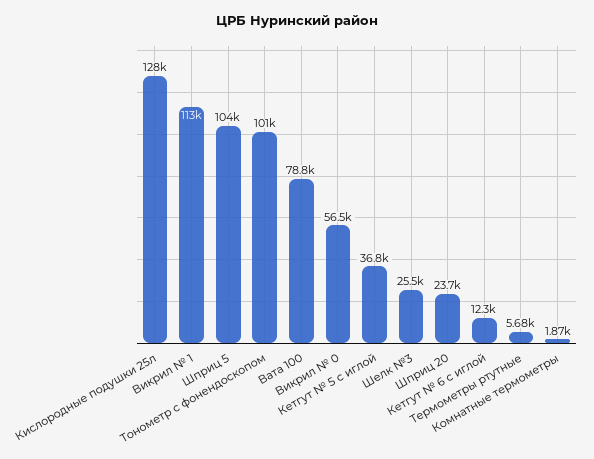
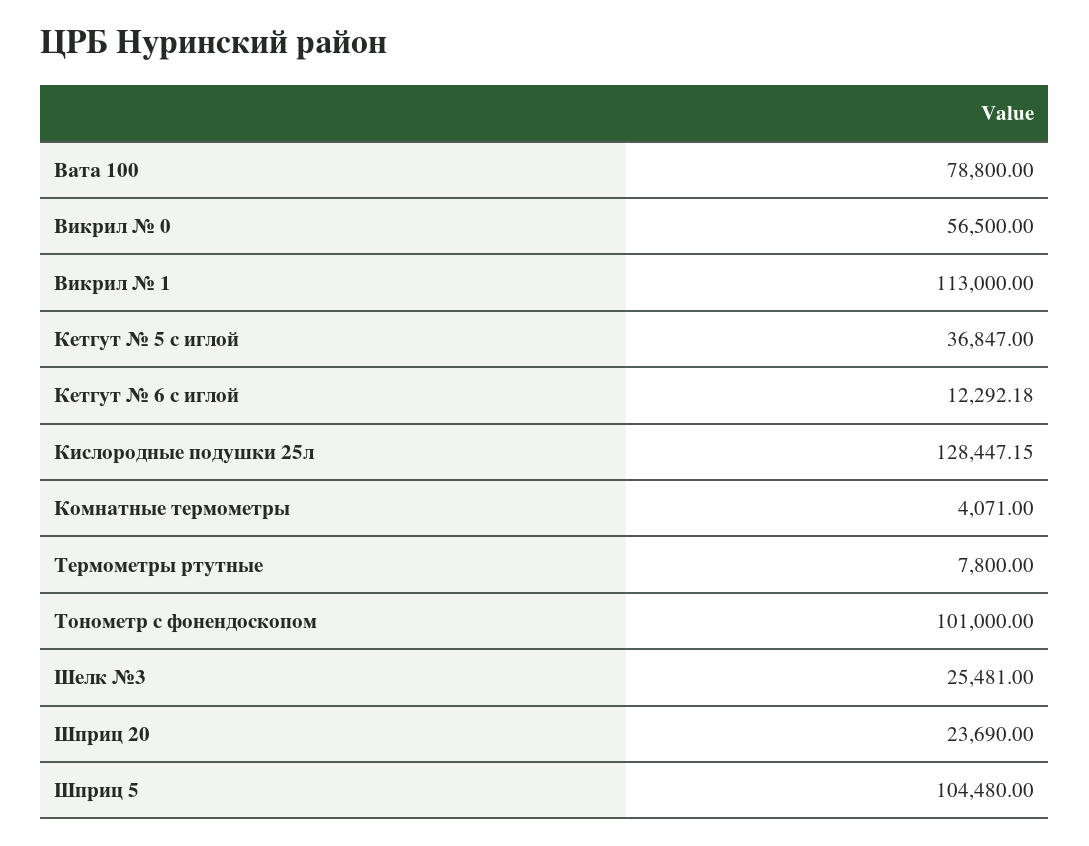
Термометры ртутные: 5680 -> 7800
Комнатные термометры: 1870 -> 4071

